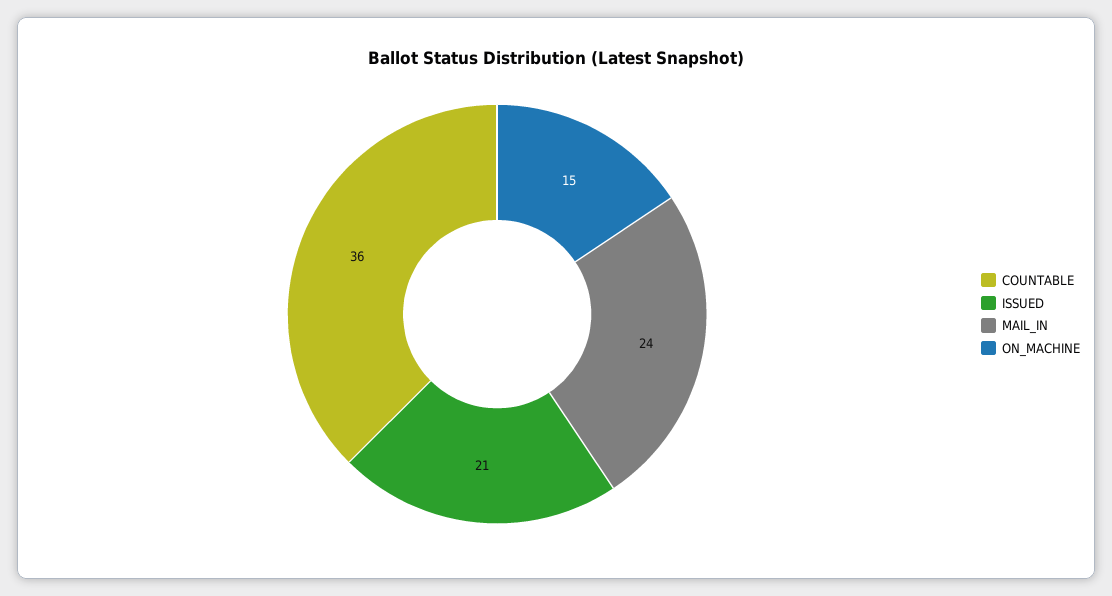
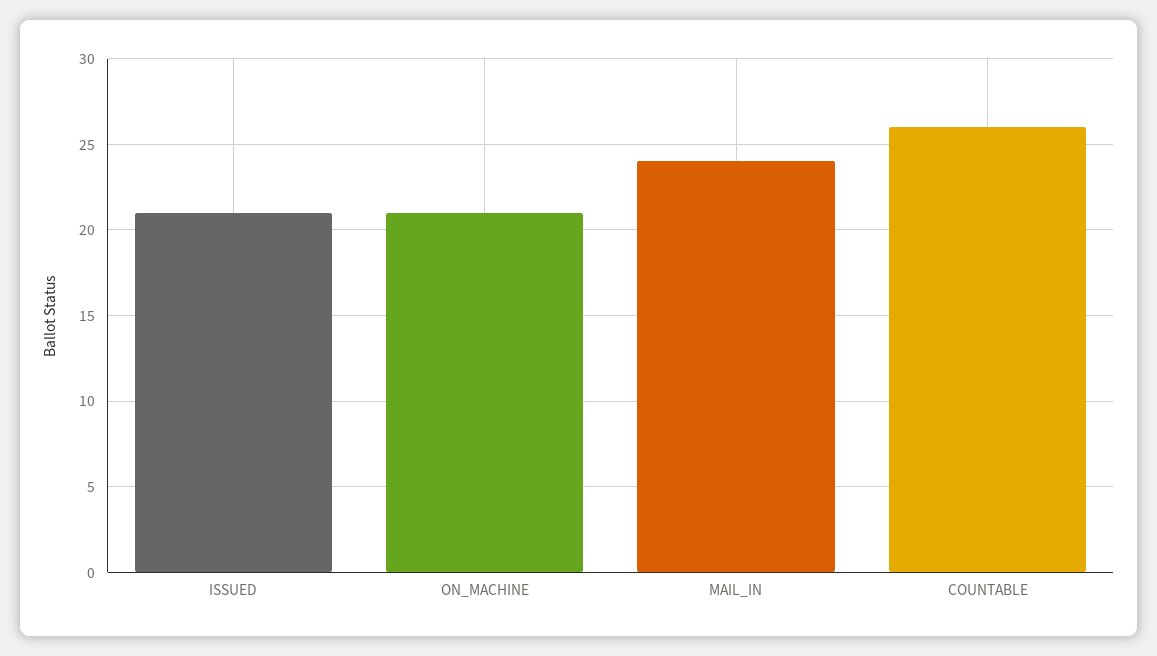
COUNTABLE: 36 -> 26
ON_MACHINE: 15 -> 21

